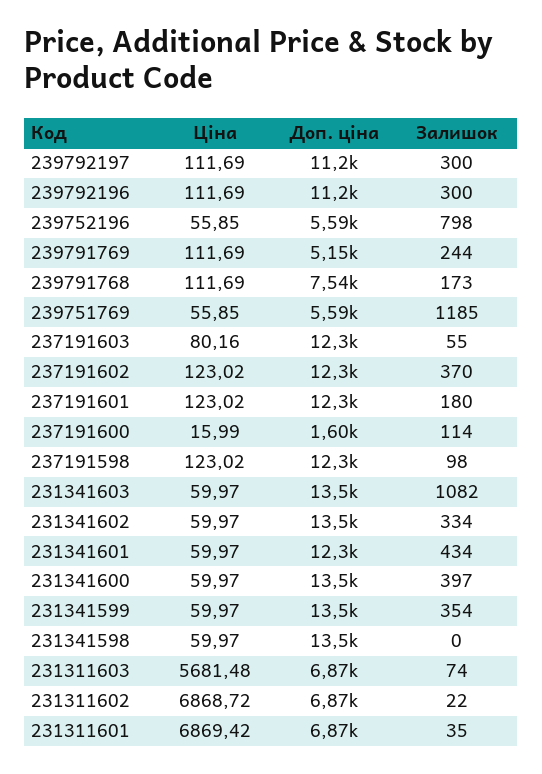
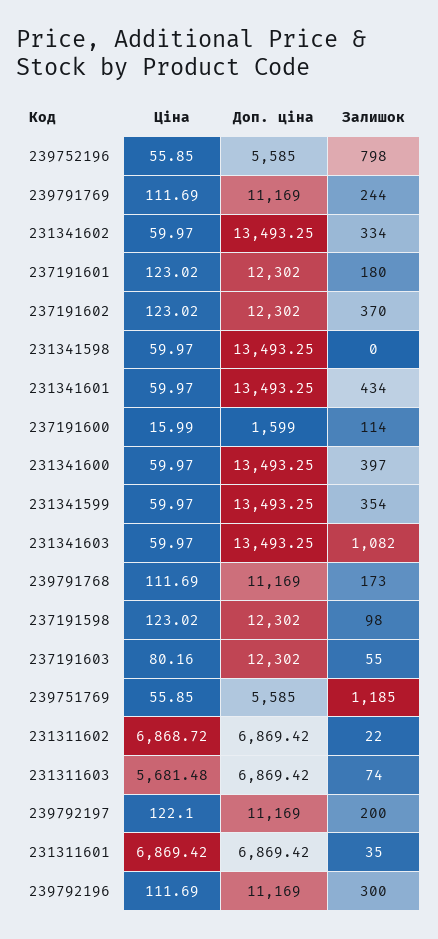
Ціна, 239792197: 111.69 -> 122.1
Залишок, 239792197: 300 -> 200
Доп. ціна, 239791769: 5150 -> 11169
Доп. ціна, 239791768: 7540 -> 11169
Доп. ціна, 231341601: 12300 -> 13493.25

